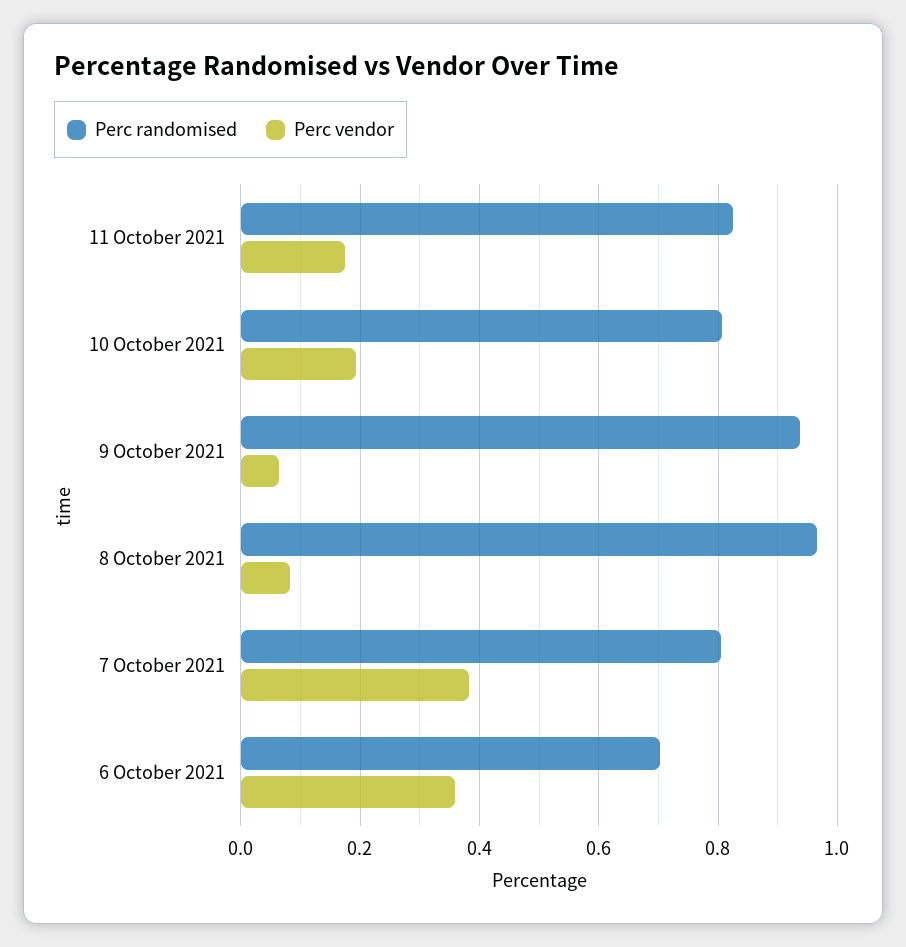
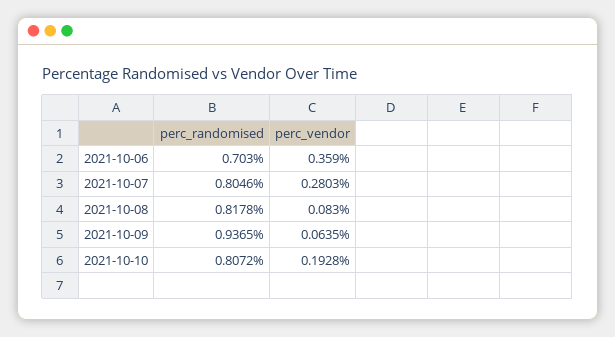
Perc randomised, 11 October 2021: 0.82 -> none
Perc vendor, 11 October 2021: 0.18 -> none
Perc randomised, 8 October 2021: 0.96 -> 0.8178
Perc vendor, 7 October 2021: 0.38 -> 0.2803

